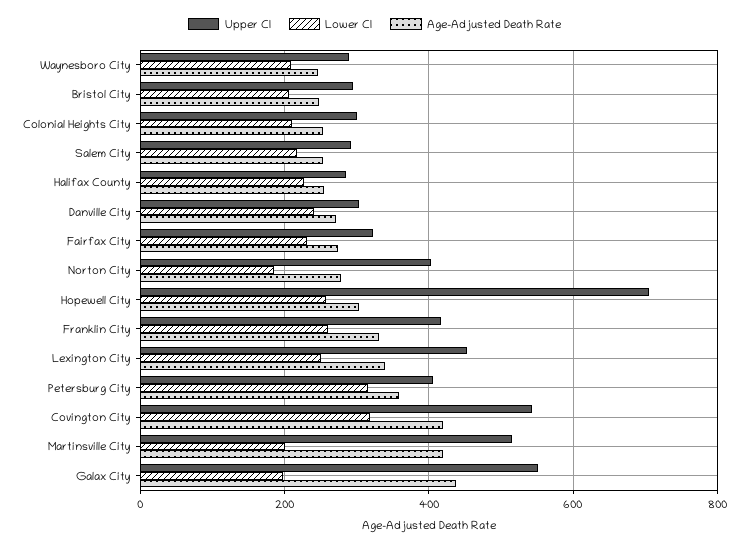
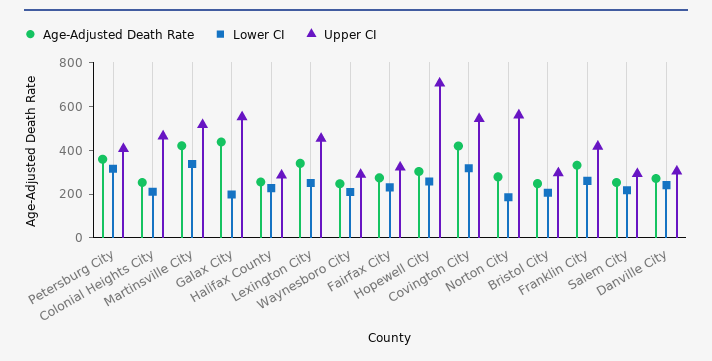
Upper CI, Colonial Heights City: 300 -> 450
Upper CI, Norton City: 400 -> 550
Lower CI, Martinsville City: 200 -> 350

